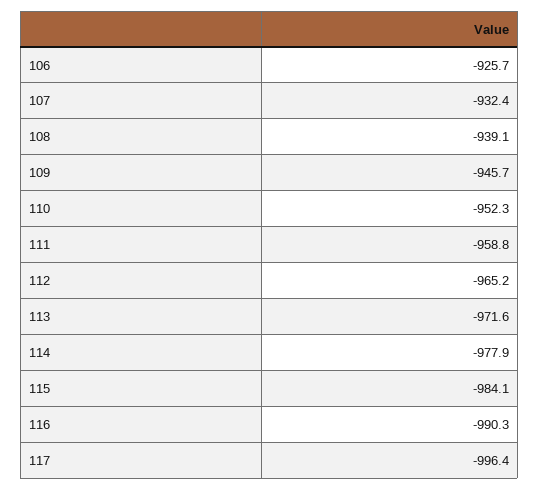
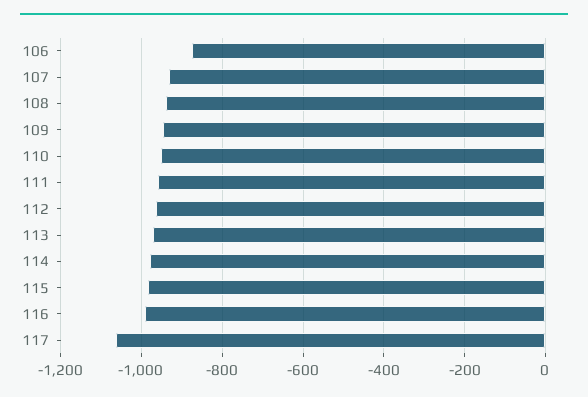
106: -925.7 -> -880
117: -996.4 -> -1060

